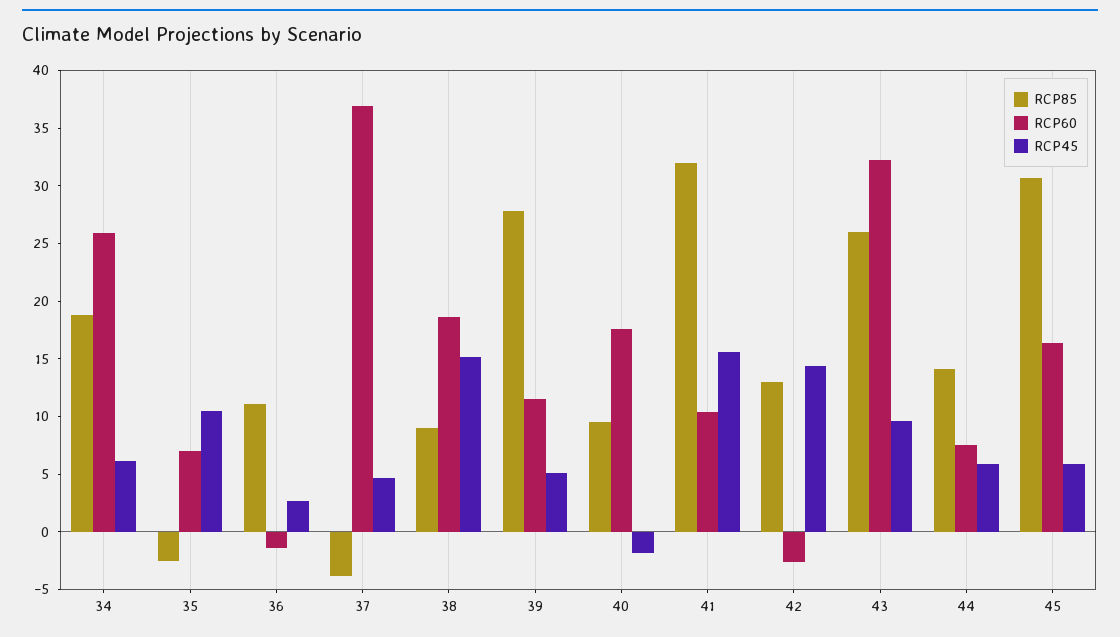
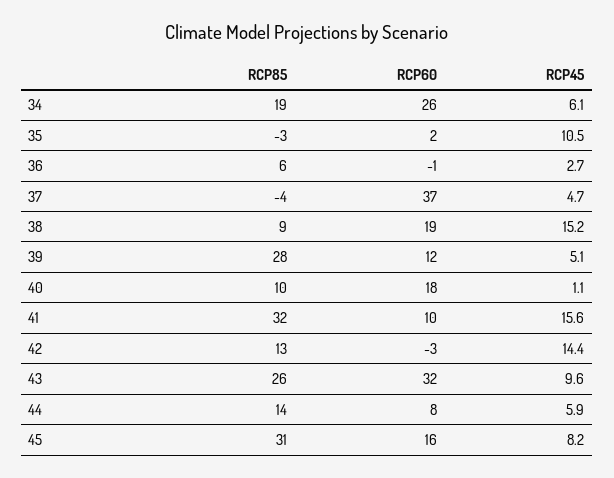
RCP60, 35: 7 -> 2
RCP85, 36: 11 -> 6
RCP45, 40: -2 -> 1.1
RCP45, 45: 6 -> 8.2

